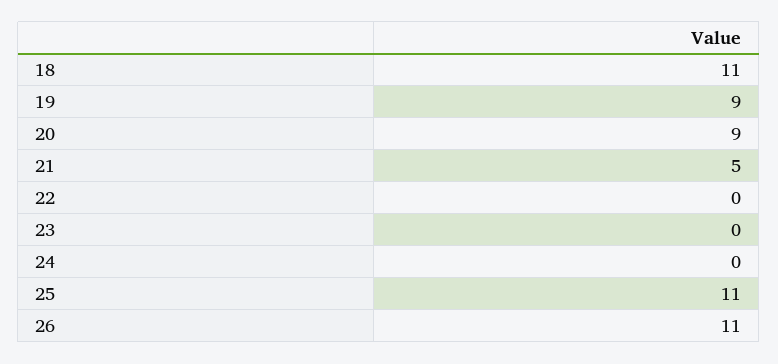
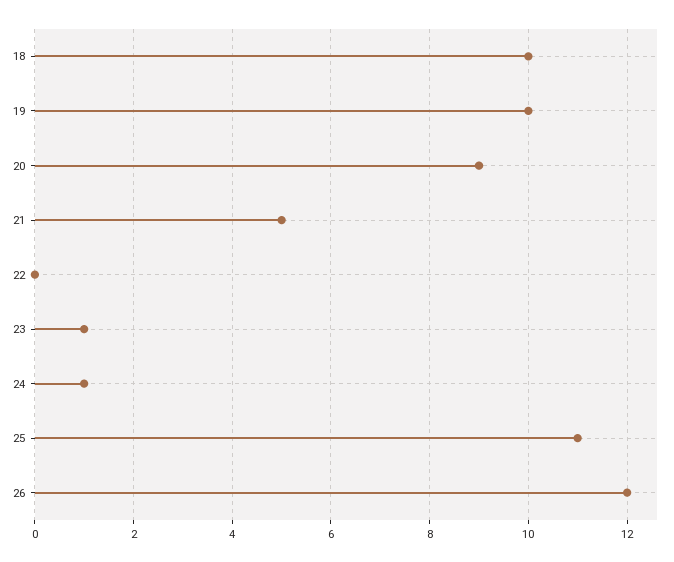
18: 11 -> 10
19: 9 -> 10
23: 0 -> 1
24: 0 -> 1
26: 11 -> 12

